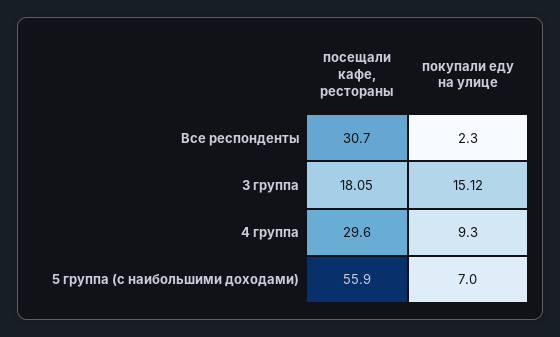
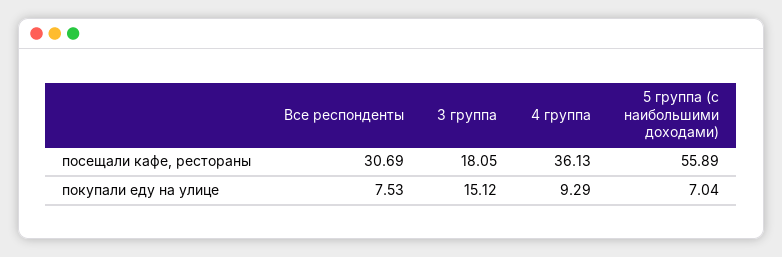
покупали еду на улице, Все респонденты: 2.3 -> 7.53
посещали кафе, рестораны, 4 группа: 29.6 -> 36.13

